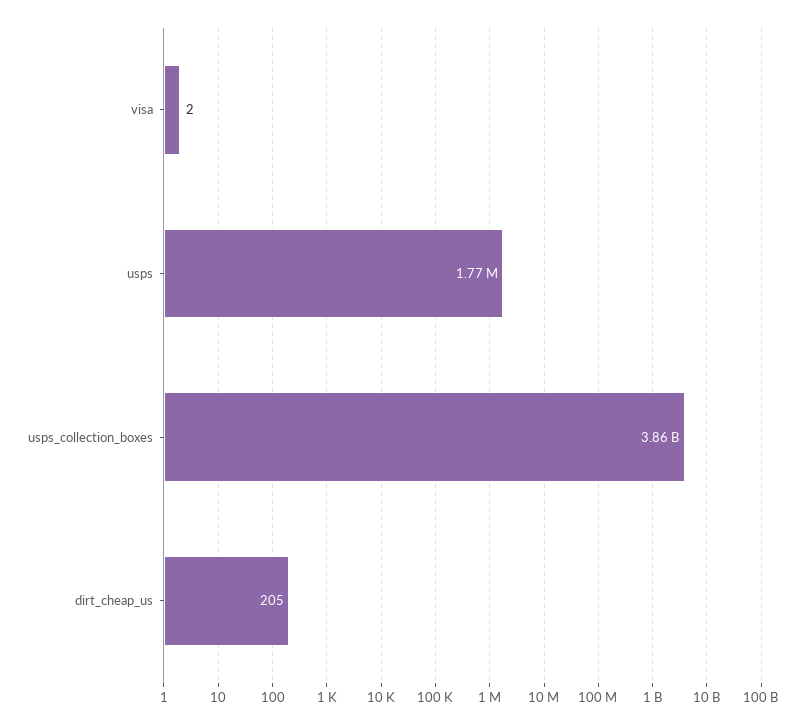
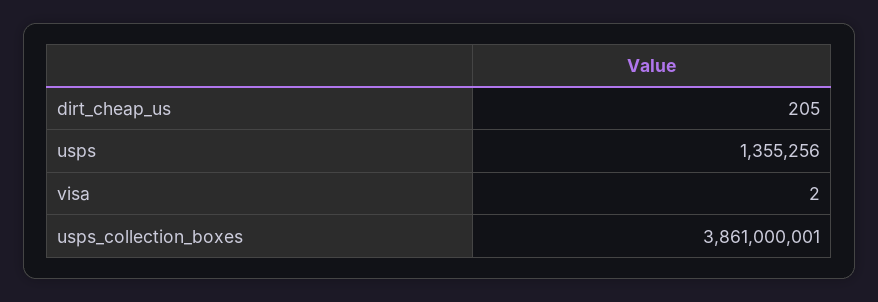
usps: 1770000 -> 1355256

